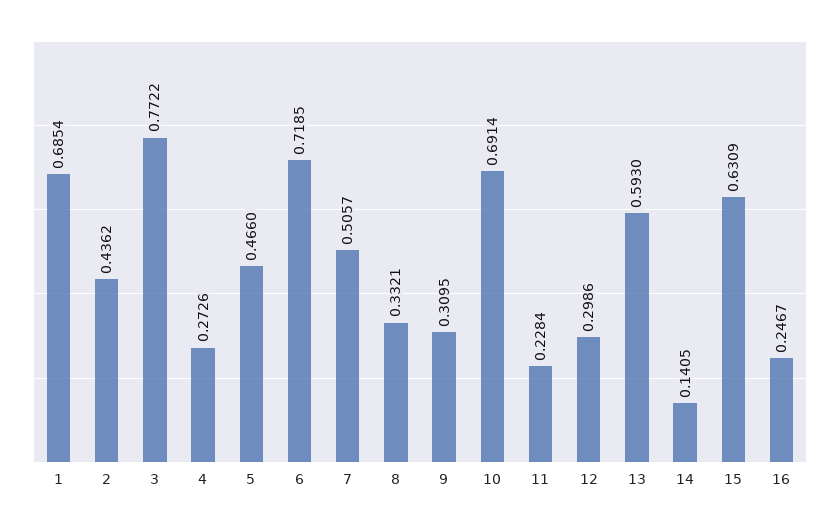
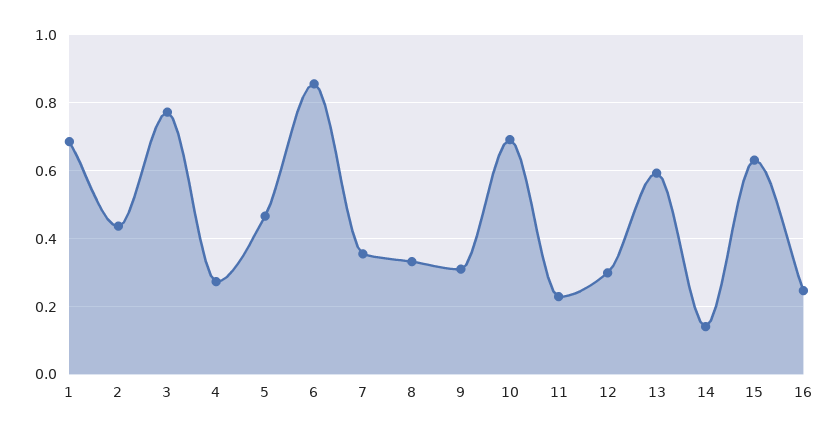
6: 0.7185 -> 0.86
7: 0.5057 -> 0.36

